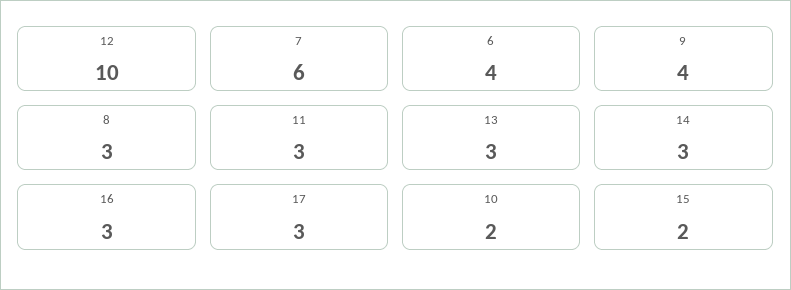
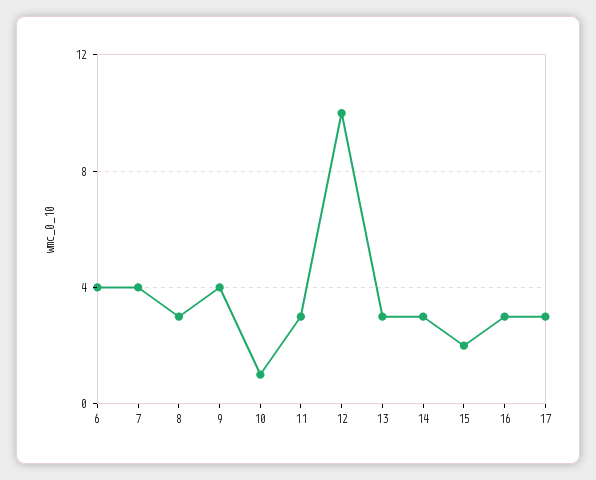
7: 6 -> 4
10: 2 -> 1

